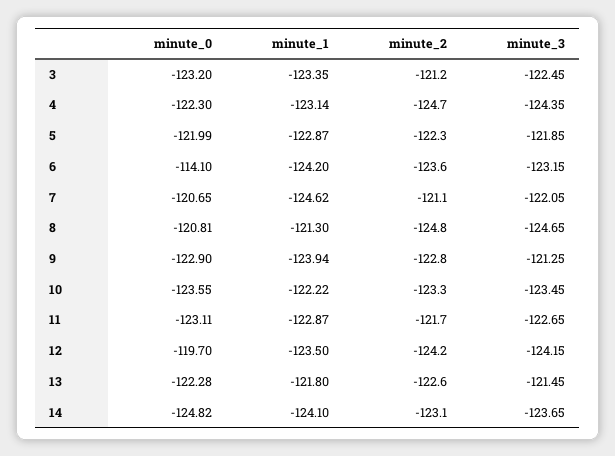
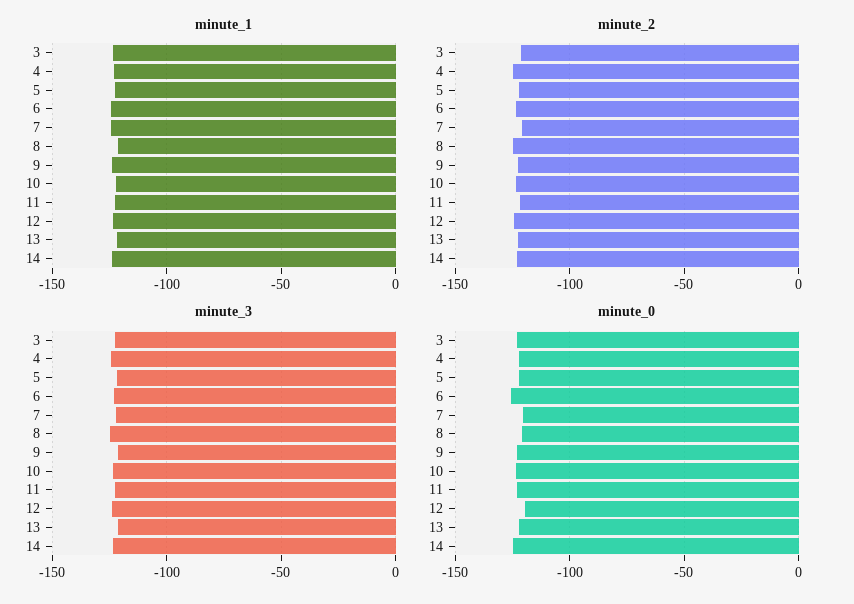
minute_0, 6: -114.1 -> -125

